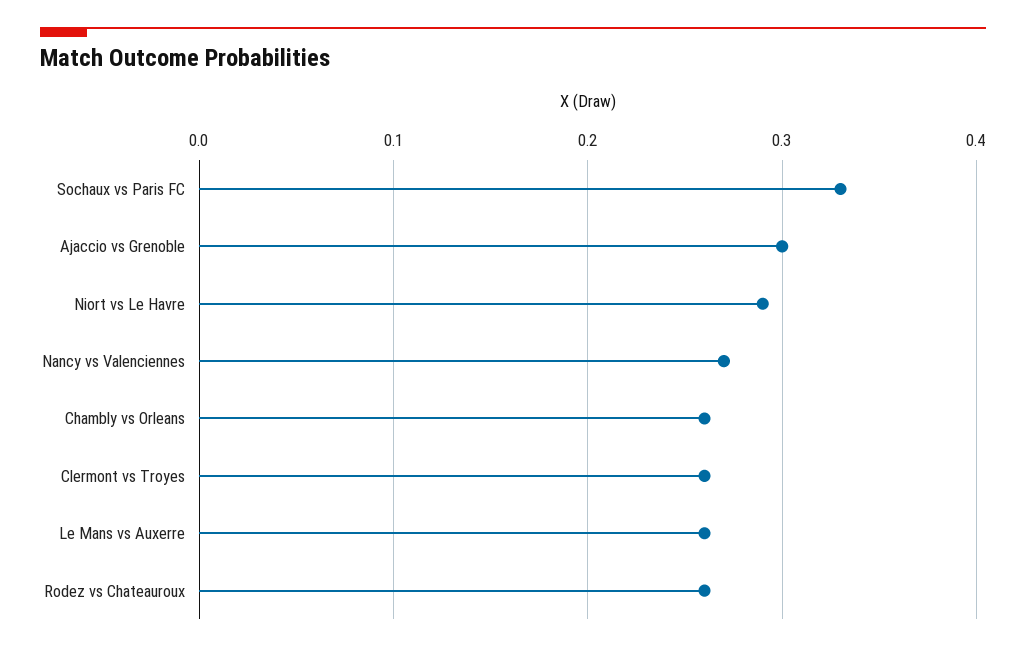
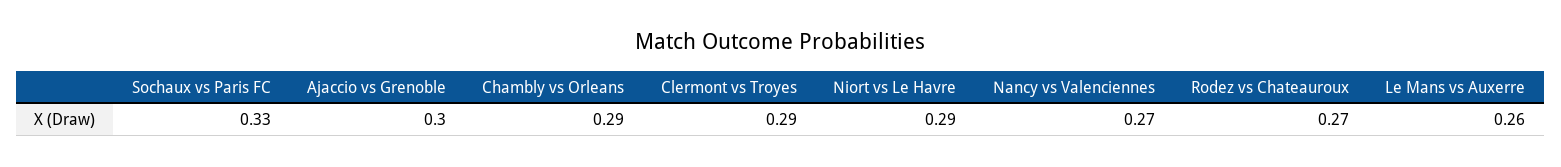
Chambly vs Orleans: 0.26 -> 0.29
Clermont vs Troyes: 0.26 -> 0.29
Rodez vs Chateauroux: 0.26 -> 0.27

